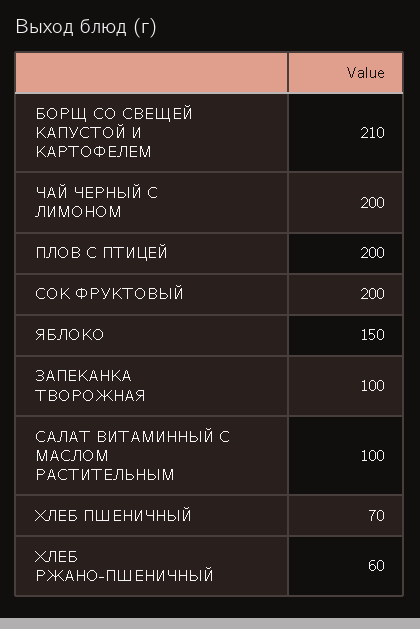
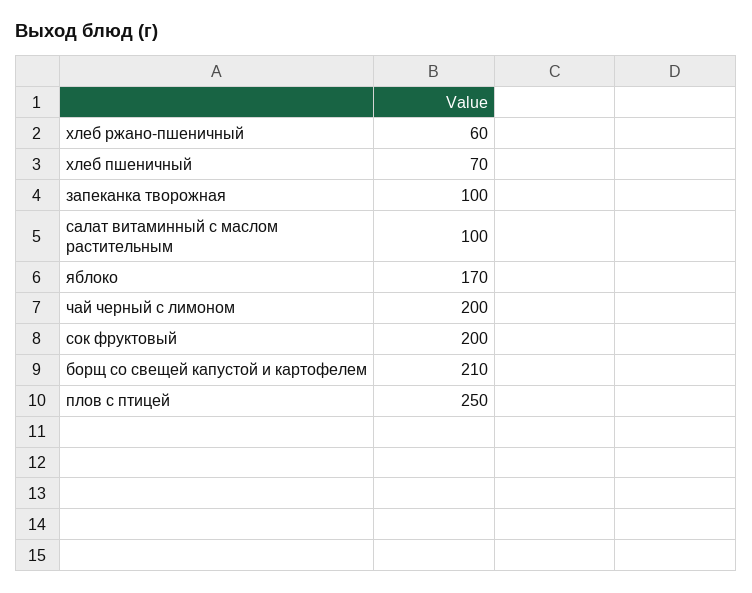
ПЛОВ С ПТИЦЕЙ: 200 -> 250
ЯБЛОКО: 150 -> 170

